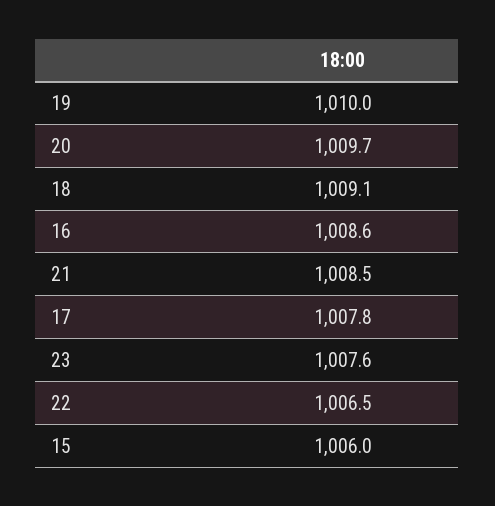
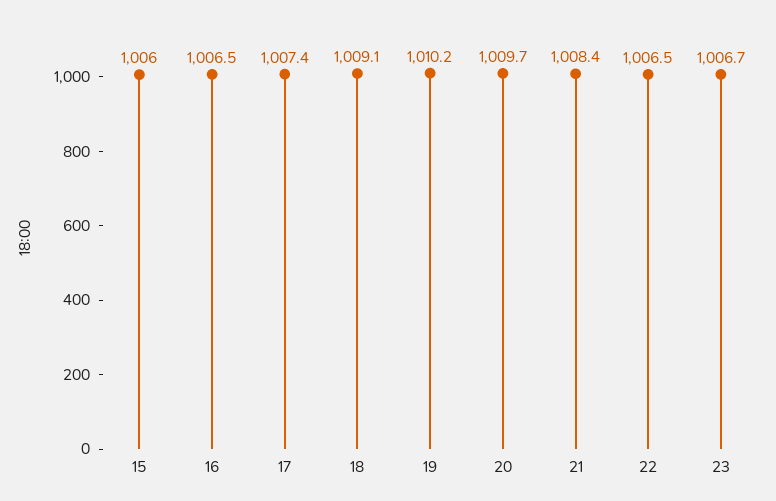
19: 1010 -> 1010.2
16: 1008.6 -> 1006.5
21: 1008.5 -> 1008.4
17: 1007.8 -> 1007.4
23: 1007.6 -> 1006.7

